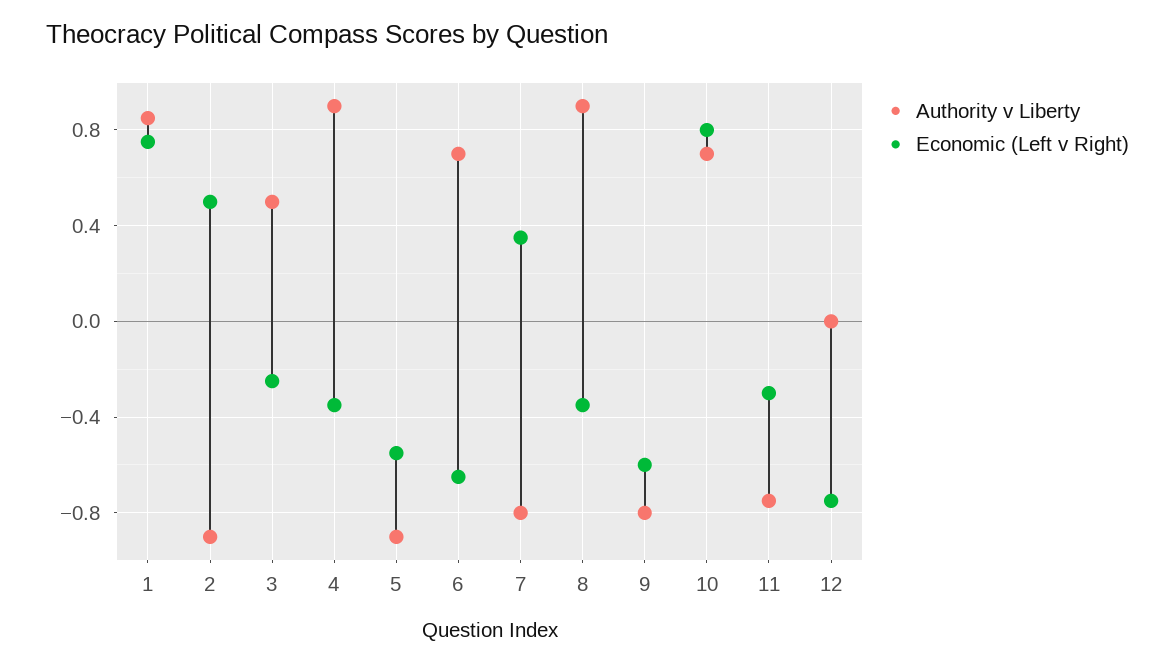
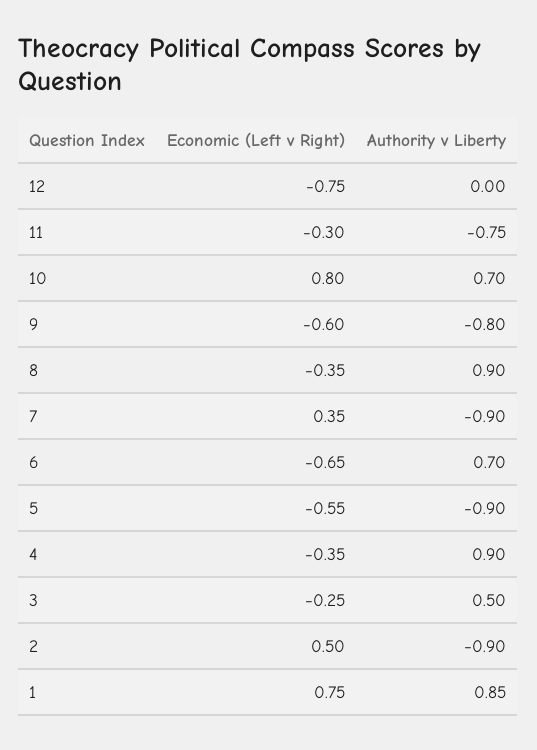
Authority v Liberty, 7: -0.8 -> -0.9

